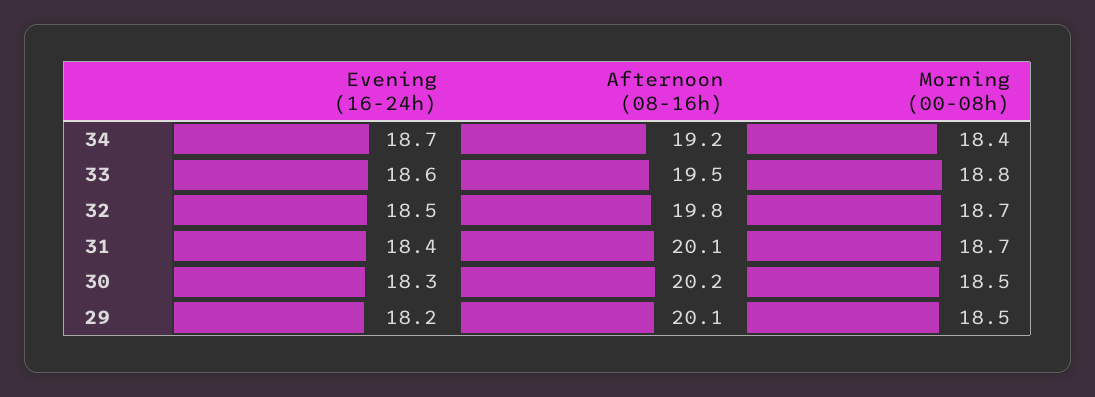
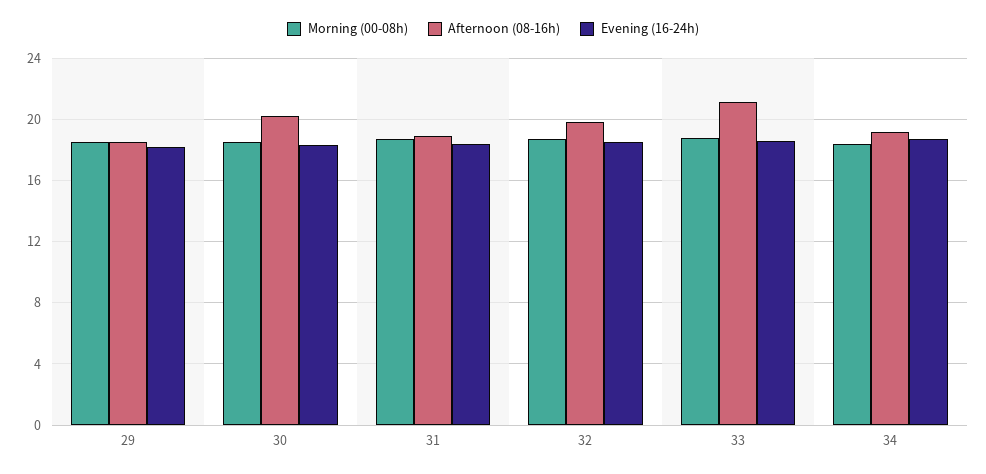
Afternoon (08-16h), 33: 19.5 -> 21
Afternoon (08-16h), 31: 20.1 -> 19
Afternoon (08-16h), 29: 20.1 -> 18.5

